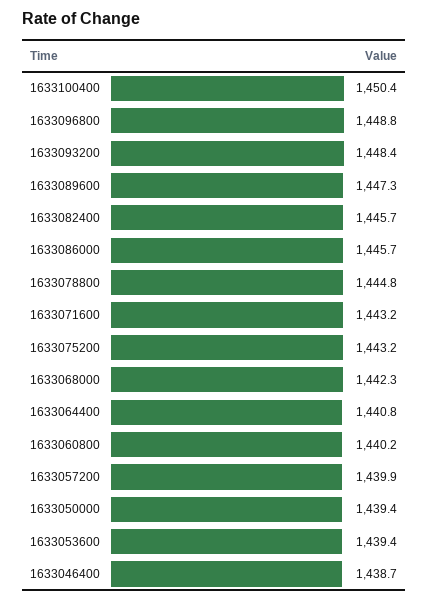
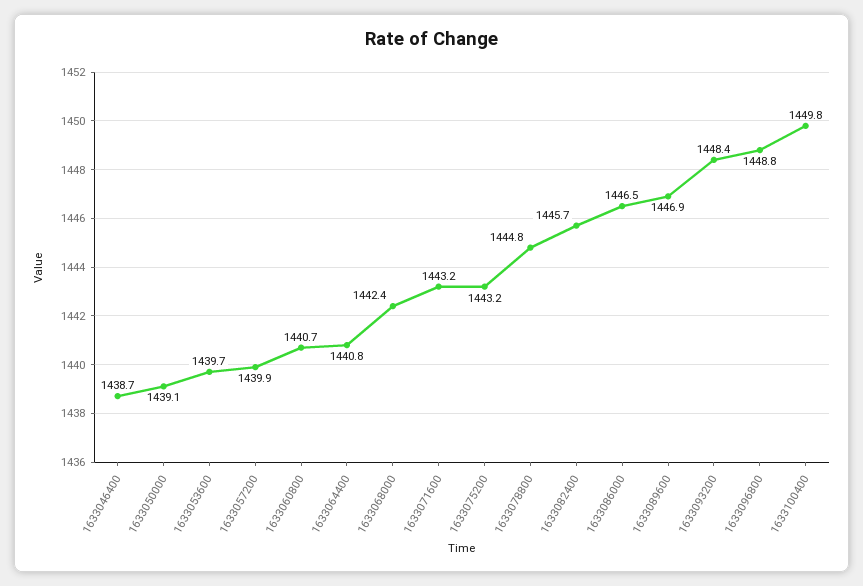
1633100400: 1450.4 -> 1449.8
1633089600: 1447.3 -> 1446.9
1633086000: 1445.7 -> 1446.5
1633068000: 1442.3 -> 1442.4
1633060800: 1440.2 -> 1440.7
1633050000: 1439.4 -> 1439.1
1633053600: 1439.4 -> 1439.7

